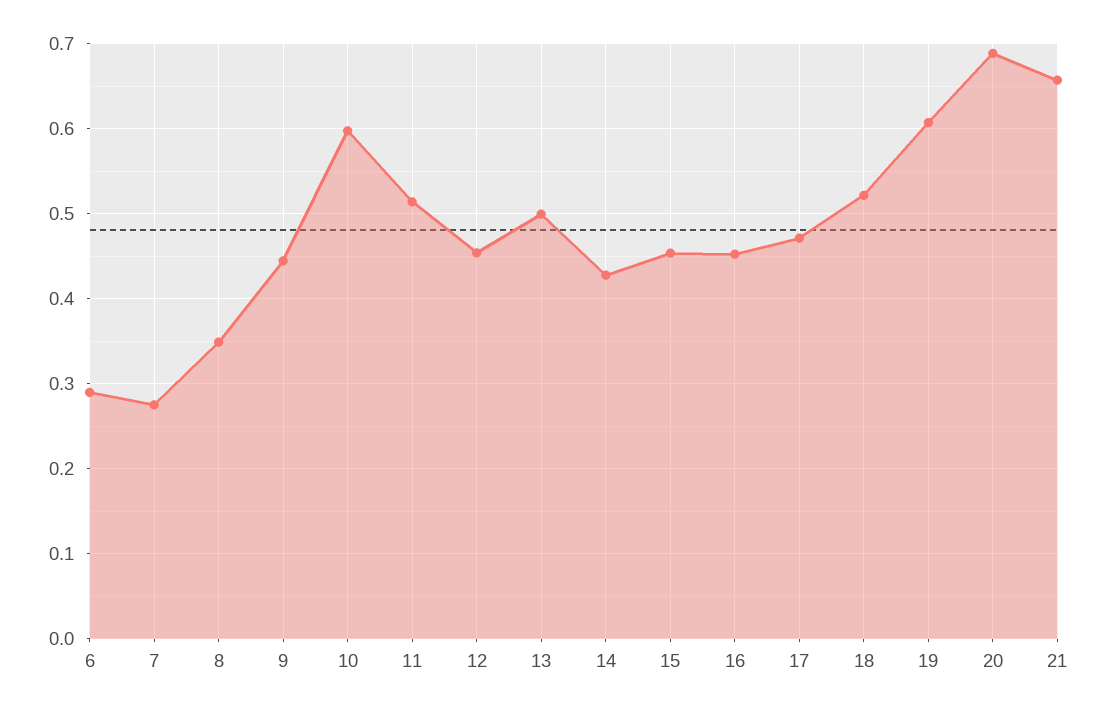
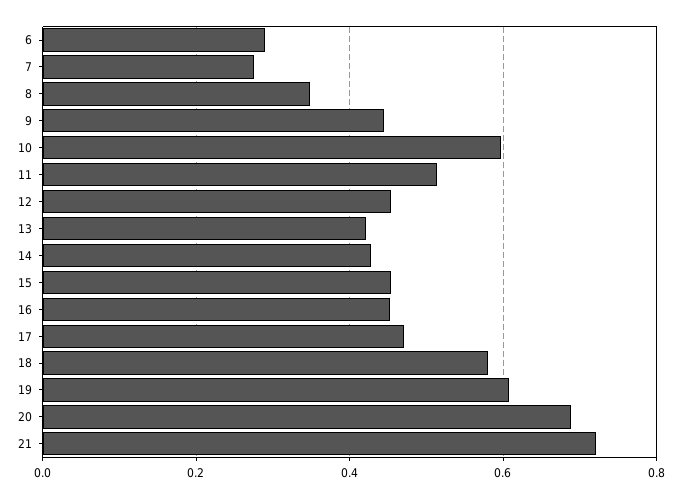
13: 0.5 -> 0.42
18: 0.52 -> 0.58
21: 0.66 -> 0.72

